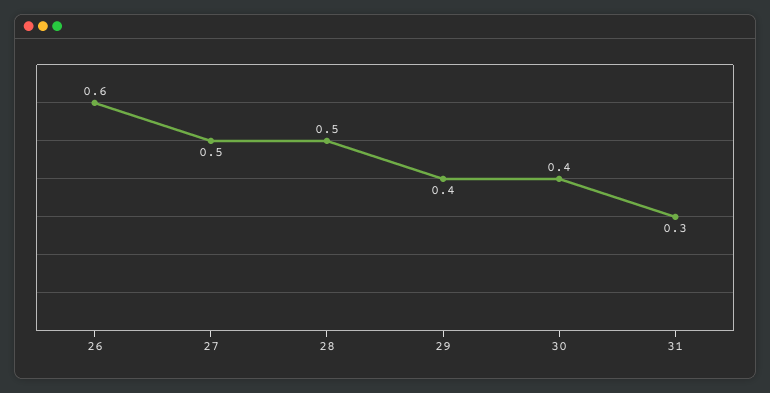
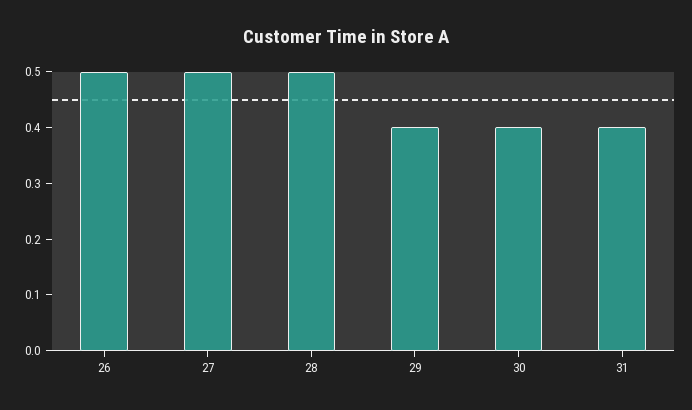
26: 0.6 -> 0.5
31: 0.3 -> 0.4

